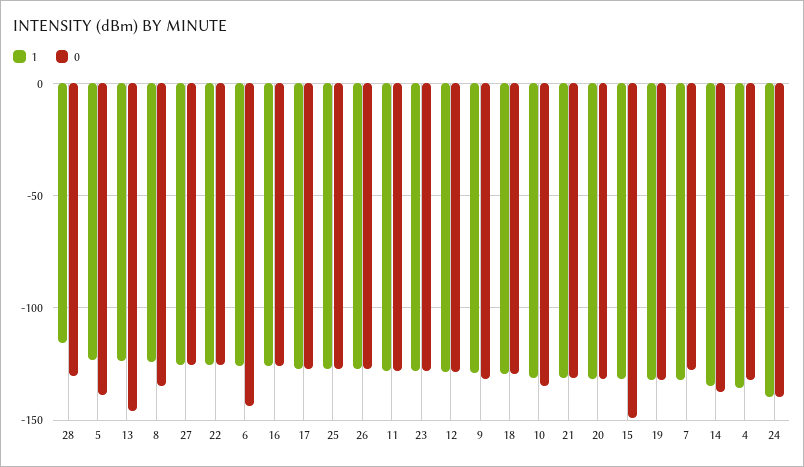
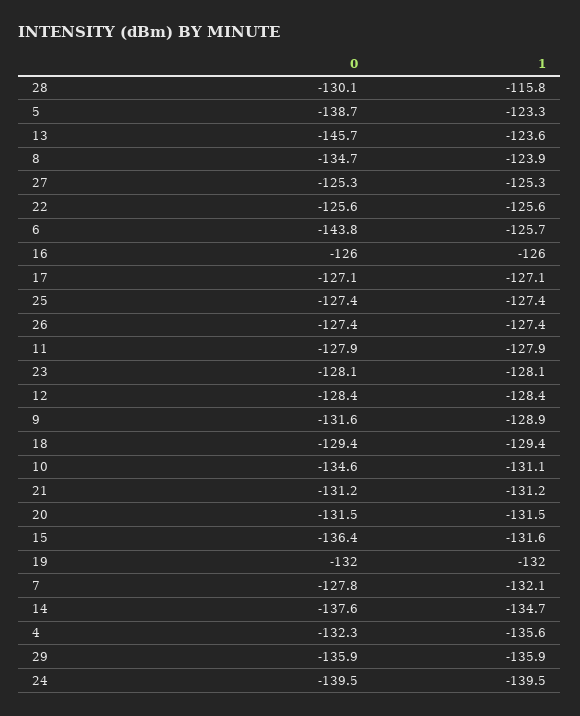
0, 15: -150 -> -136.4
0, 29: none -> -135.9
1, 29: none -> -135.9

